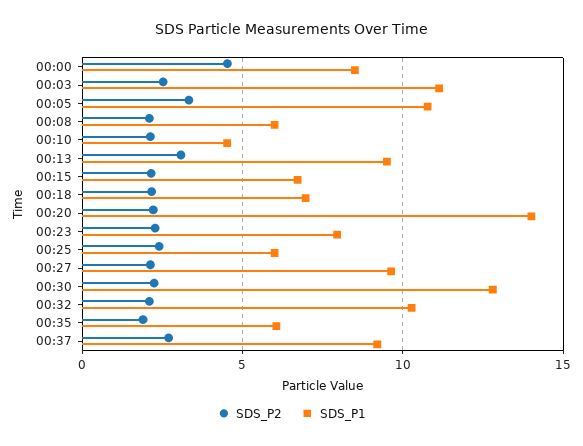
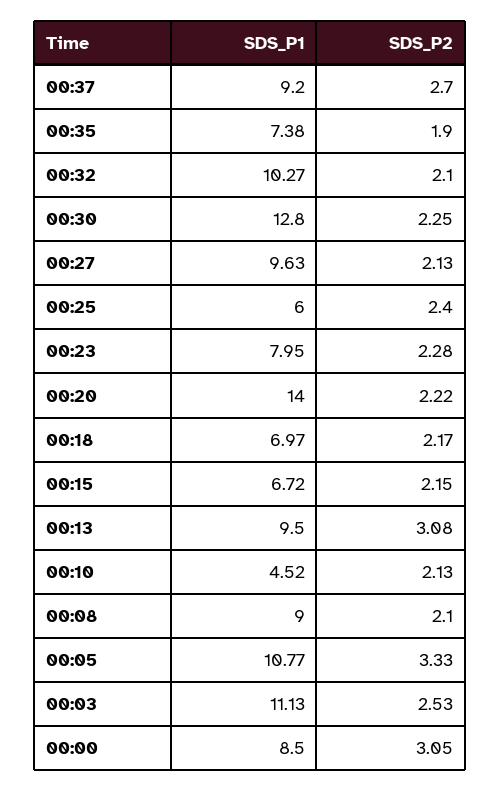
SDS_P2, 00:00: 4.5 -> 3.05
SDS_P1, 00:08: 6 -> 9
SDS_P1, 00:35: 6 -> 7.38

